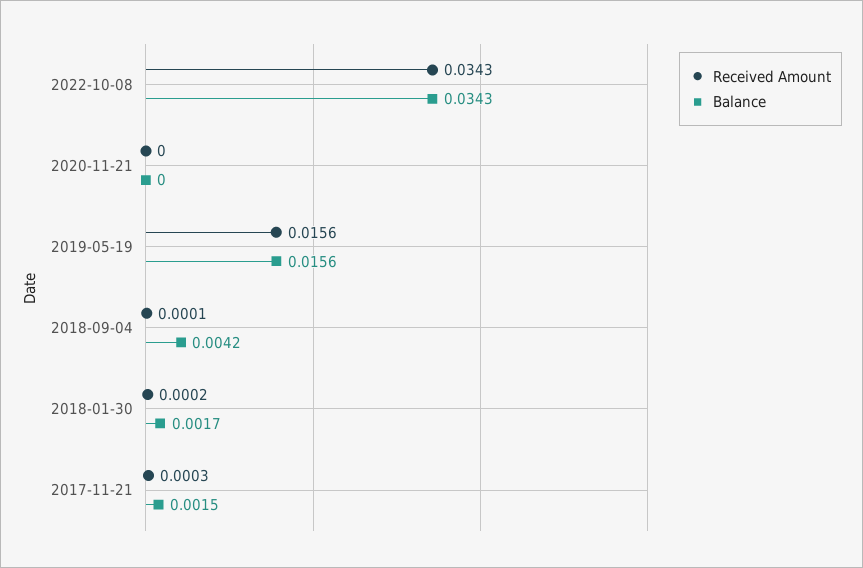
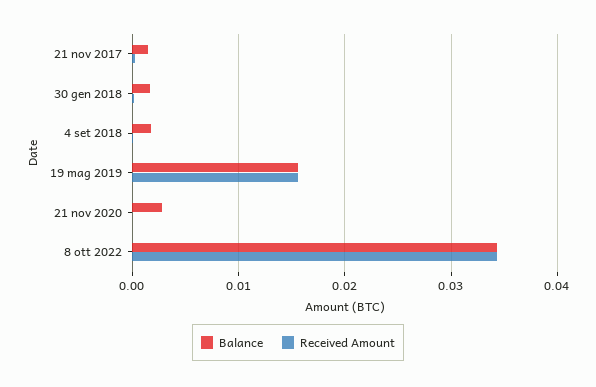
Balance, 2020-11-21: 0 -> 0.003
Balance, 2018-09-04: 0.0042 -> 0.002

